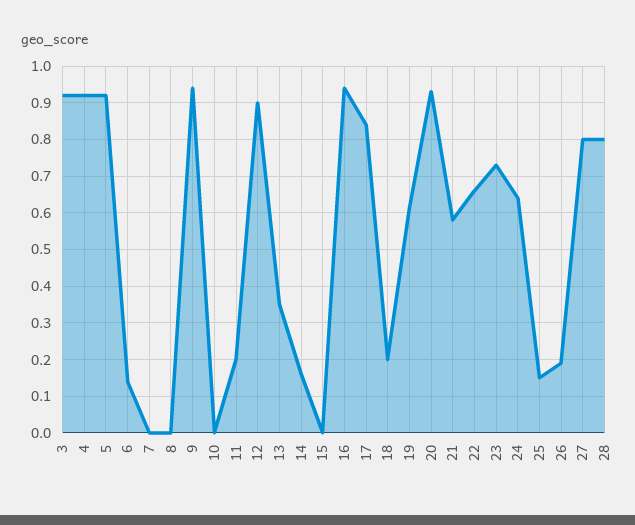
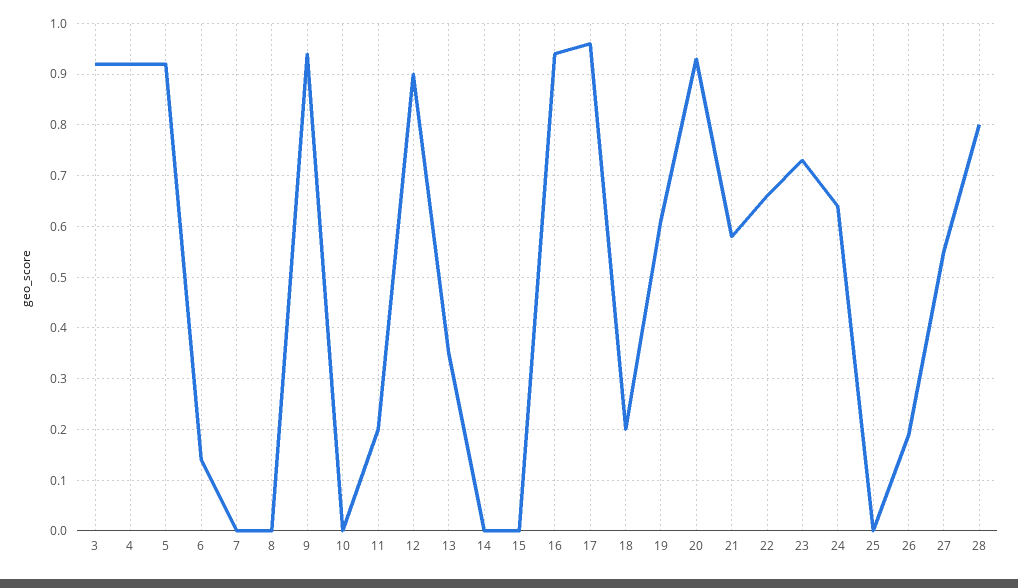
14: 0.15 -> 0
17: 0.85 -> 0.95
25: 0.15 -> 0
27: 0.8 -> 0.55

